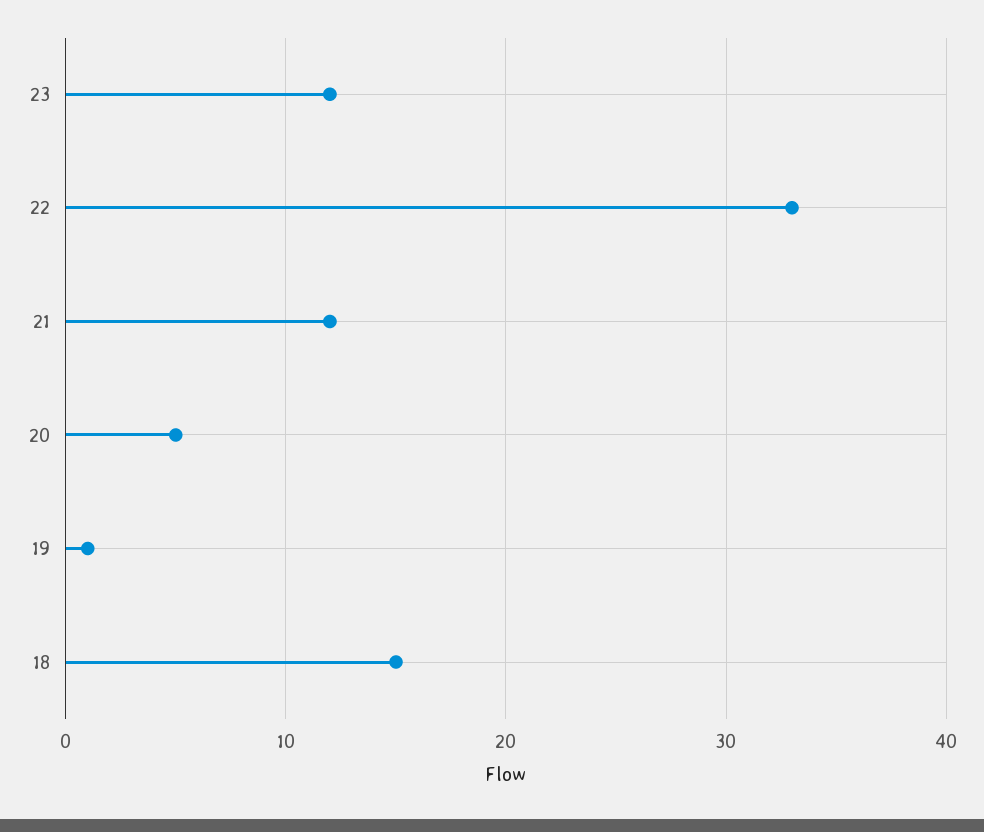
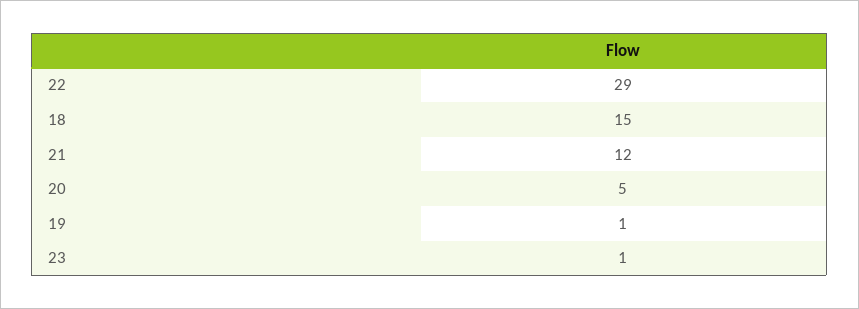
23: 12 -> 1
22: 33 -> 29

